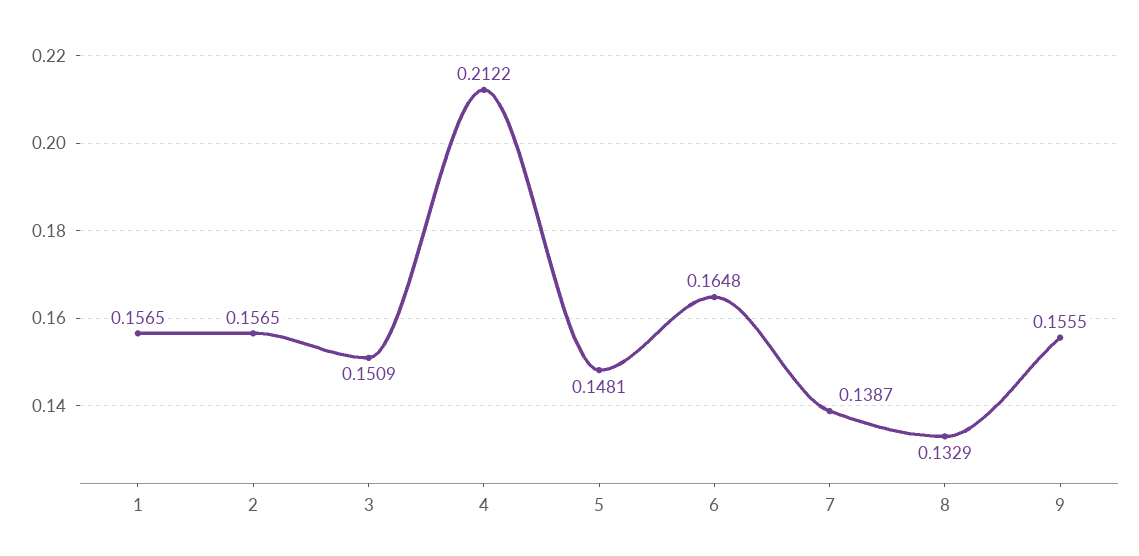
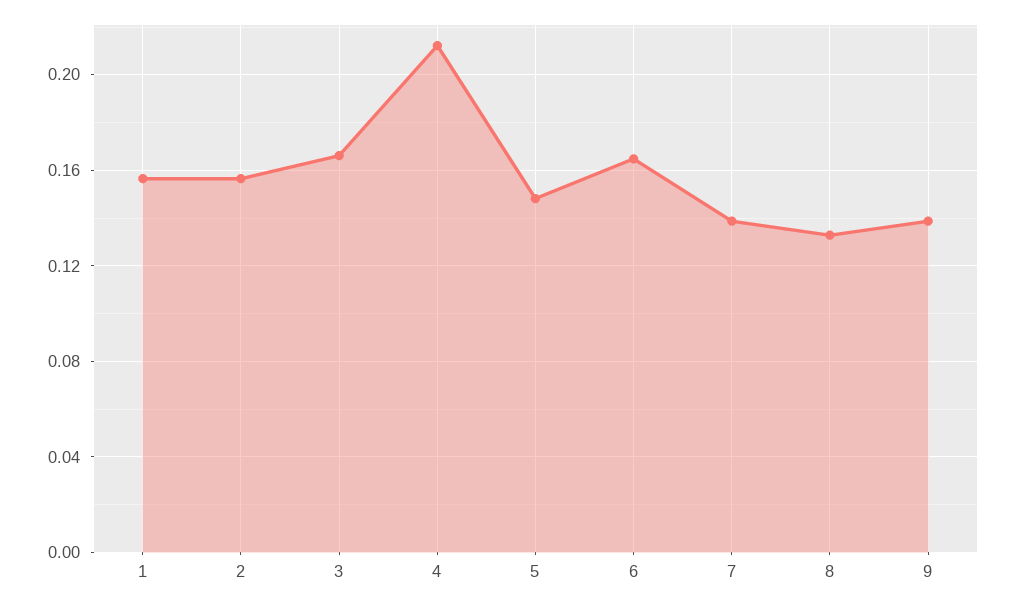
3: 0.1509 -> 0.165
9: 0.1555 -> 0.14

